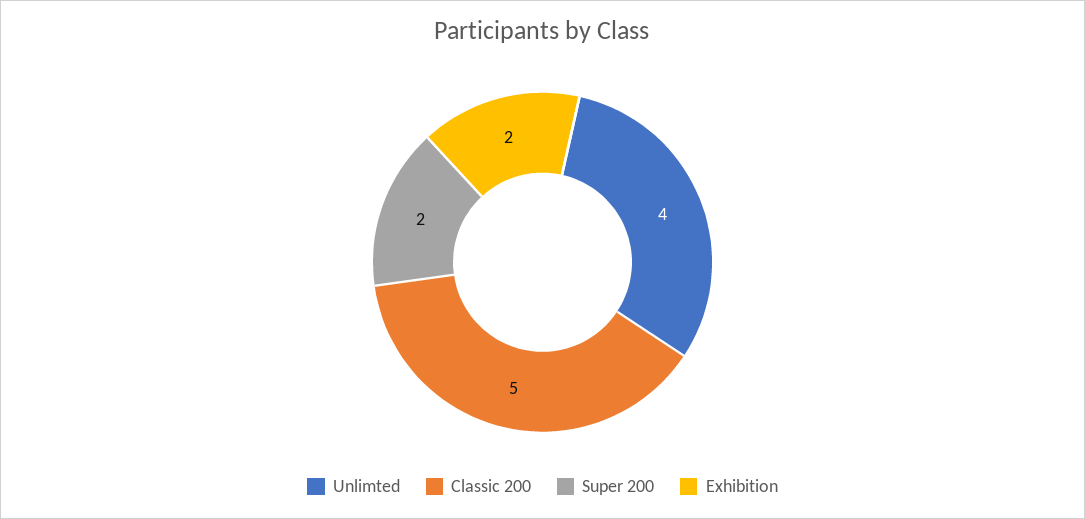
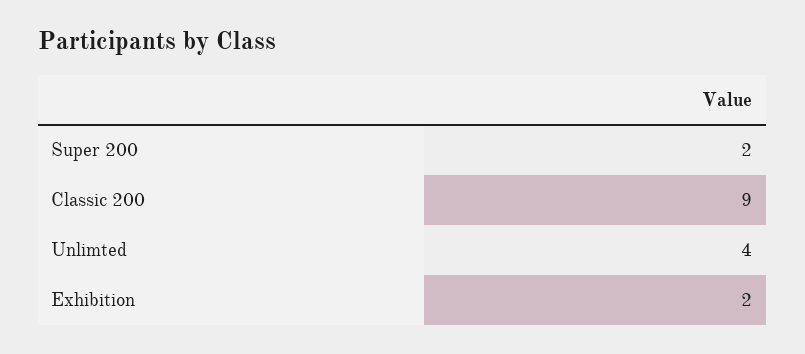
Classic 200: 5 -> 9

